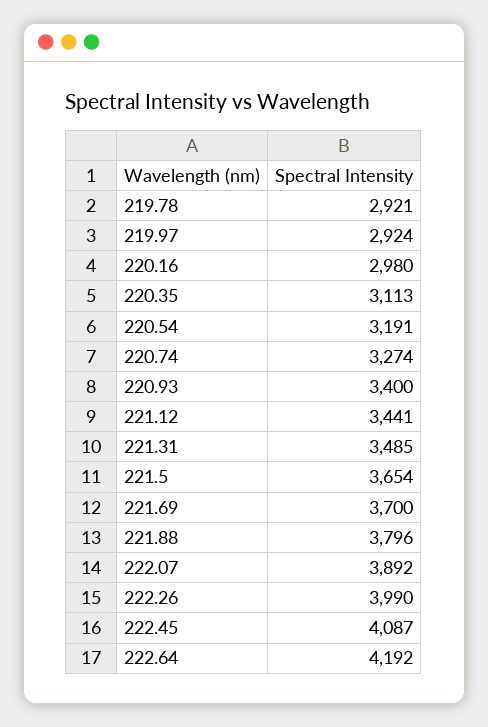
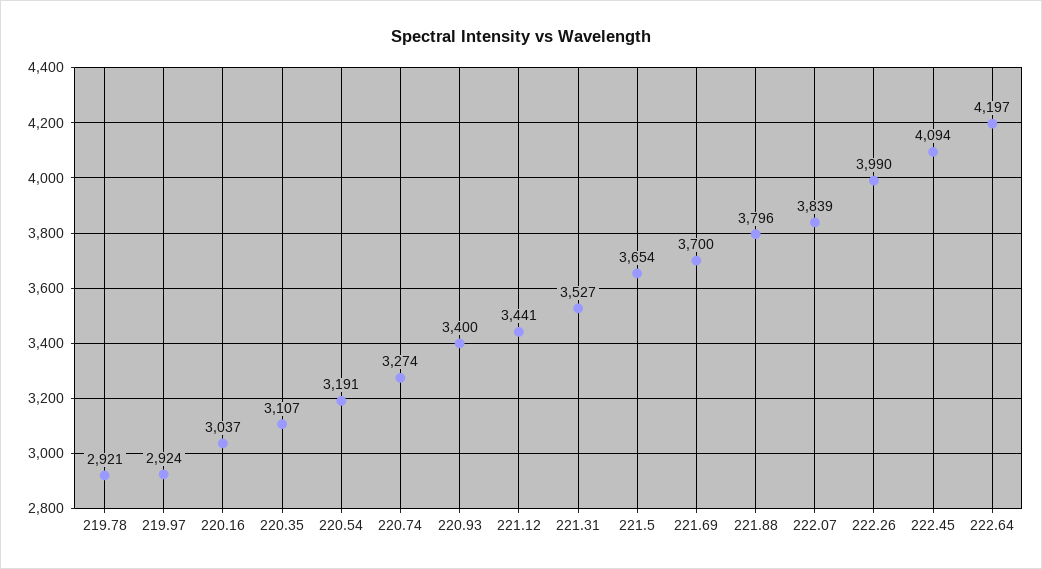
220.16: 2980 -> 3037
220.35: 3113 -> 3107
221.31: 3485 -> 3527
222.07: 3892 -> 3839
222.45: 4087 -> 4094
222.64: 4192 -> 4197

